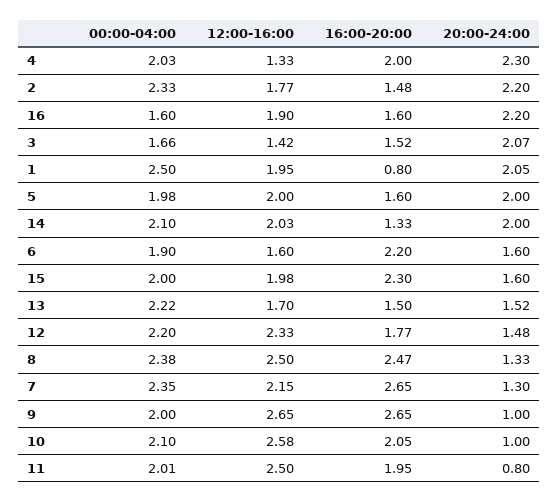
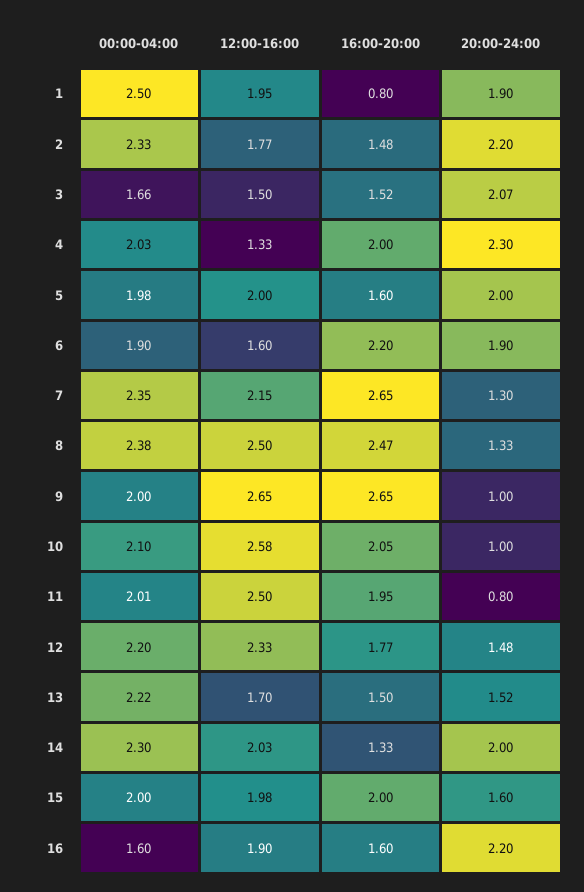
12:00-16:00, 3: 1.42 -> 1.5
20:00-24:00, 1: 2.05 -> 1.9
00:00-04:00, 14: 2.1 -> 2.3
20:00-24:00, 6: 1.6 -> 1.9
16:00-20:00, 15: 2.3 -> 2

